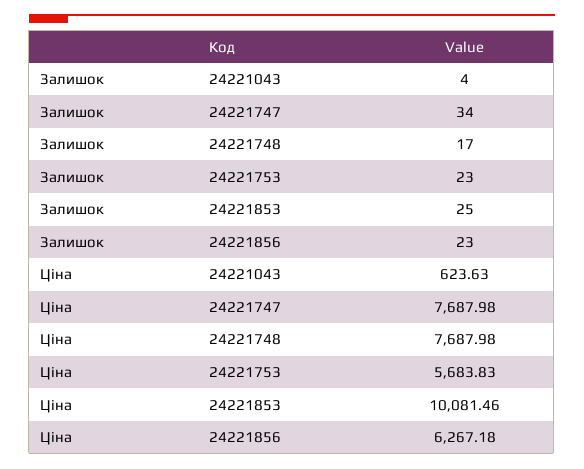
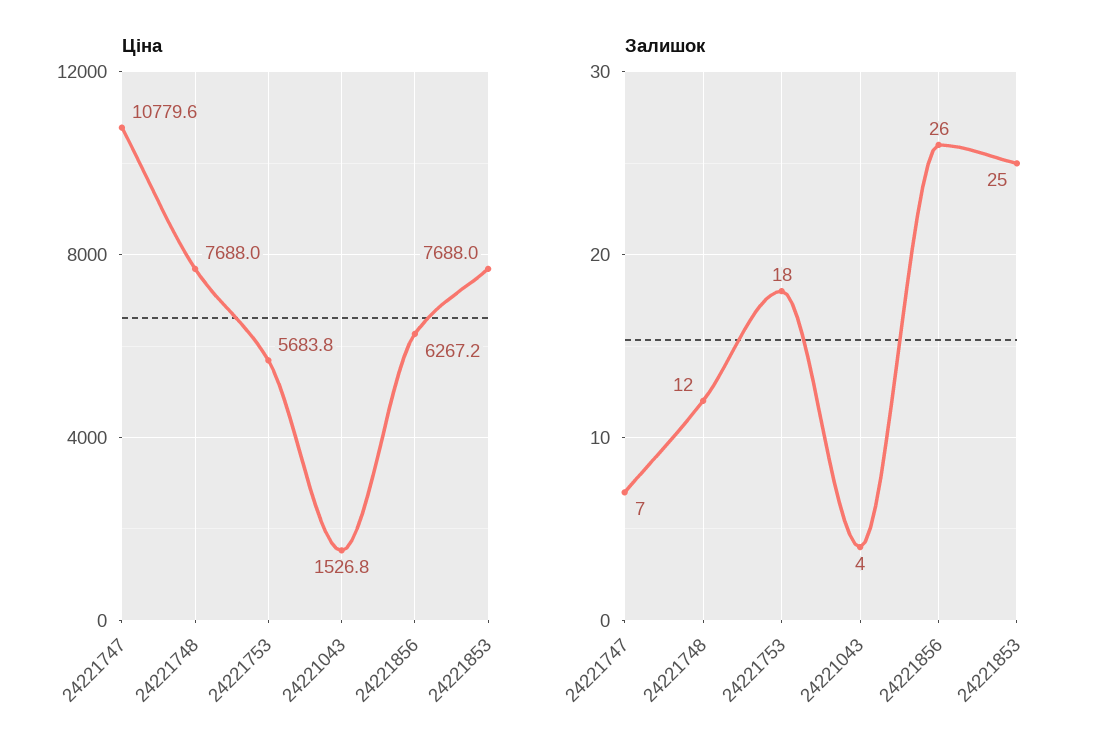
Залишок, 24221747: 34 -> 7
Залишок, 24221748: 17 -> 12
Залишок, 24221753: 23 -> 18
Залишок, 24221856: 23 -> 26
Ціна, 24221043: 623.63 -> 1526.8
Ціна, 24221747: 7687.98 -> 10779.6
Ціна, 24221853: 10081.46 -> 7688

